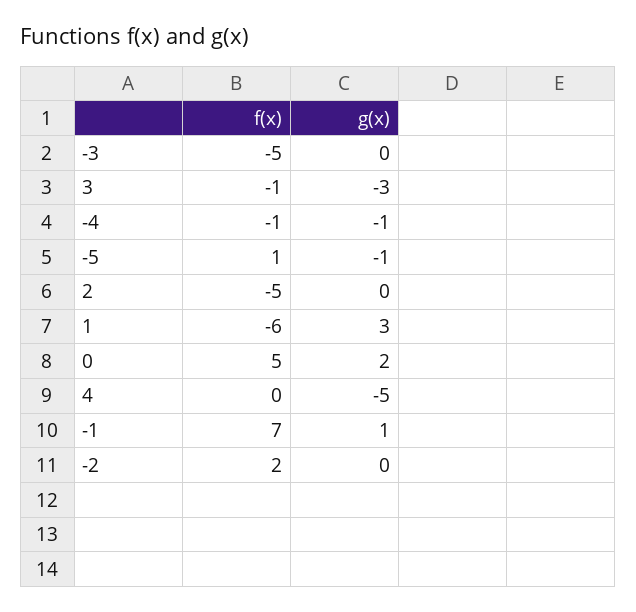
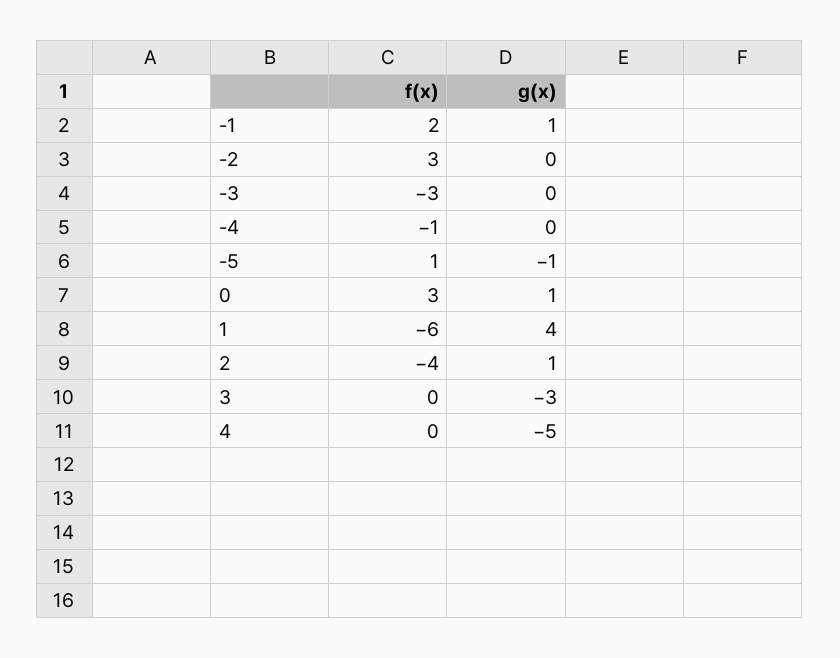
f(x), -3: -5 -> -3
f(x), 3: -1 -> 0
g(x), -4: -1 -> 0
f(x), 2: -5 -> -4
g(x), 2: 0 -> 1
g(x), 1: 3 -> 4
f(x), 0: 5 -> 3
g(x), 0: 2 -> 1
f(x), -1: 7 -> 2
f(x), -2: 2 -> 3

